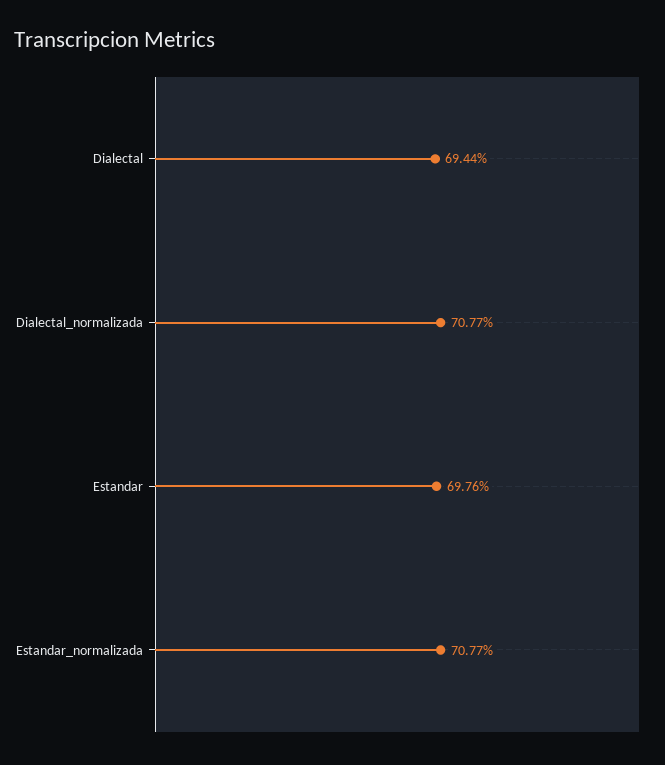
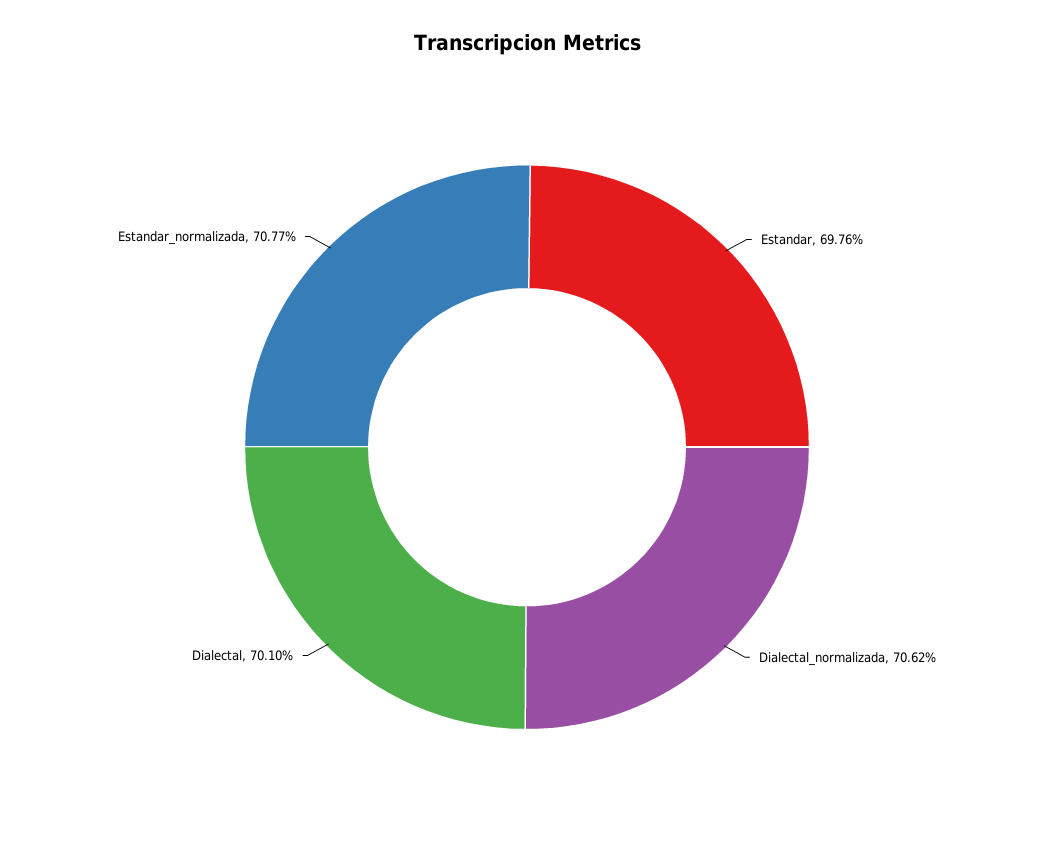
Dialectal: 69.44 -> 70.1
Dialectal_normalizada: 70.77 -> 70.62

